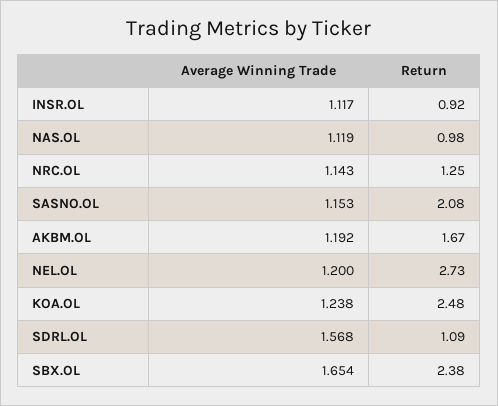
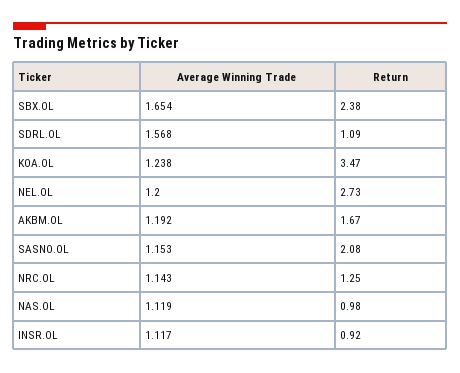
Return, KOA.OL: 2.48 -> 3.47

